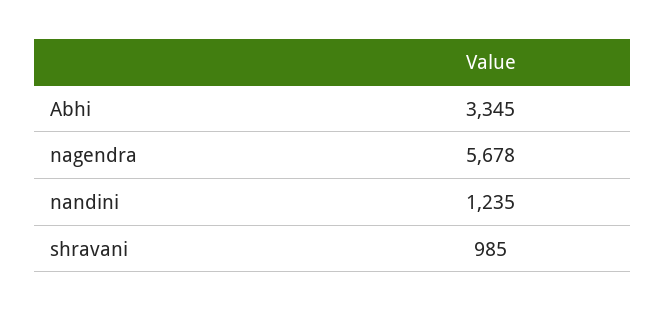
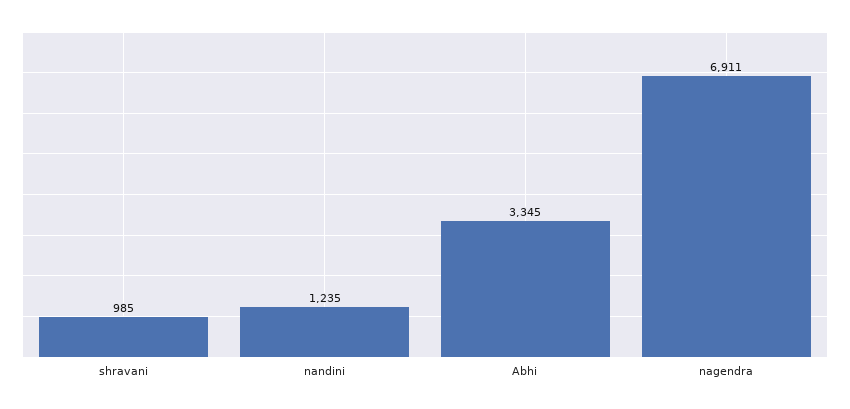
nagendra: 5678 -> 6911

